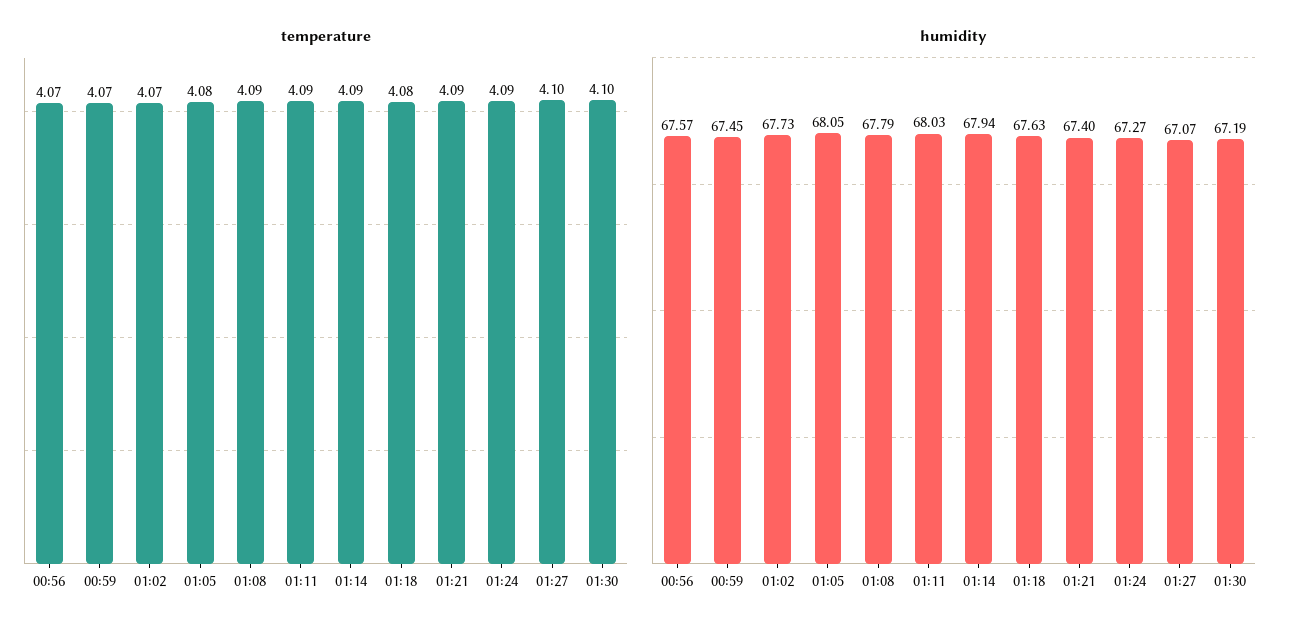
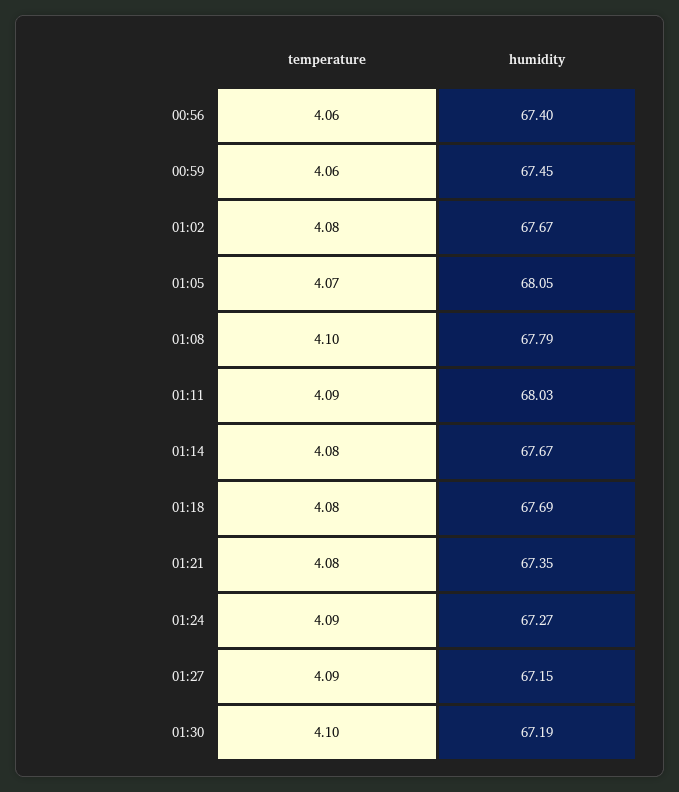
temperature, 00:56: 4.07 -> 4.06
temperature, 00:59: 4.07 -> 4.06
temperature, 01:02: 4.07 -> 4.08
temperature, 01:05: 4.08 -> 4.07
temperature, 01:08: 4.09 -> 4.1
temperature, 01:14: 4.09 -> 4.08
temperature, 01:21: 4.09 -> 4.08
temperature, 01:27: 4.1 -> 4.09
humidity, 00:56: 67.57 -> 67.4
humidity, 01:02: 67.73 -> 67.67
humidity, 01:14: 67.94 -> 67.67
humidity, 01:18: 67.63 -> 67.69
humidity, 01:21: 67.4 -> 67.35
humidity, 01:27: 67.07 -> 67.15

